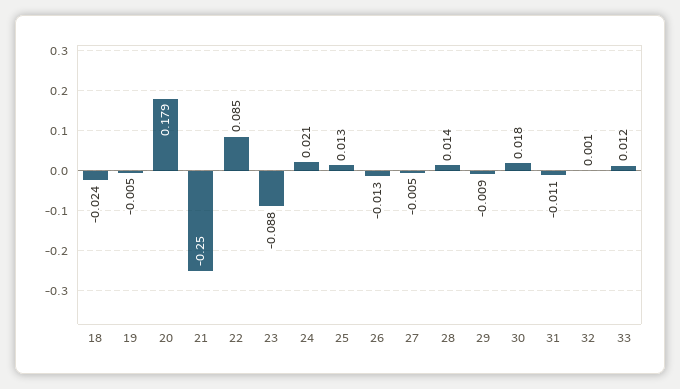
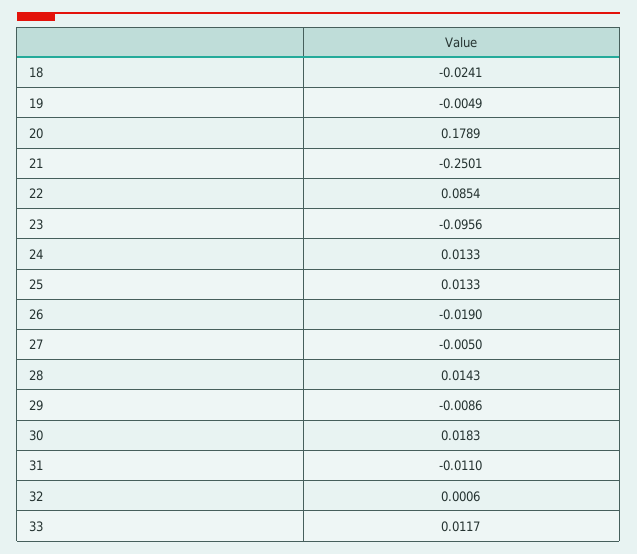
23: -0.088 -> -0.0956
24: 0.021 -> 0.0133
26: -0.013 -> -0.019

